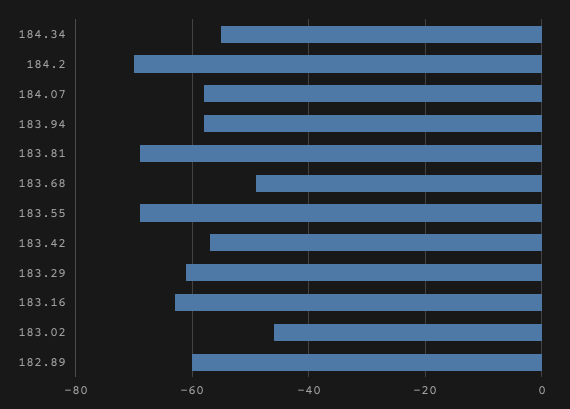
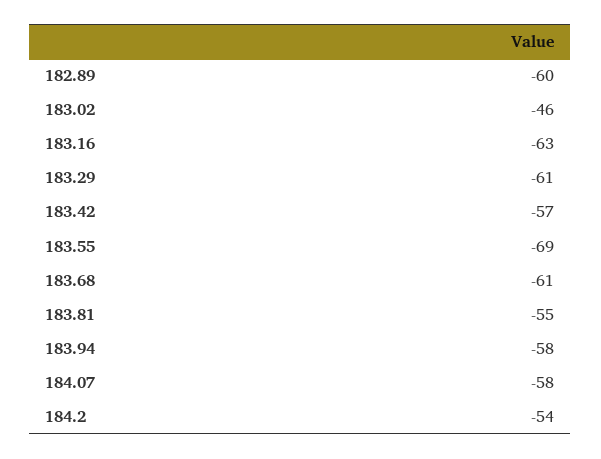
184.34: -55 -> none
184.2: -70 -> -54
183.81: -70 -> -55
183.68: -50 -> -61

